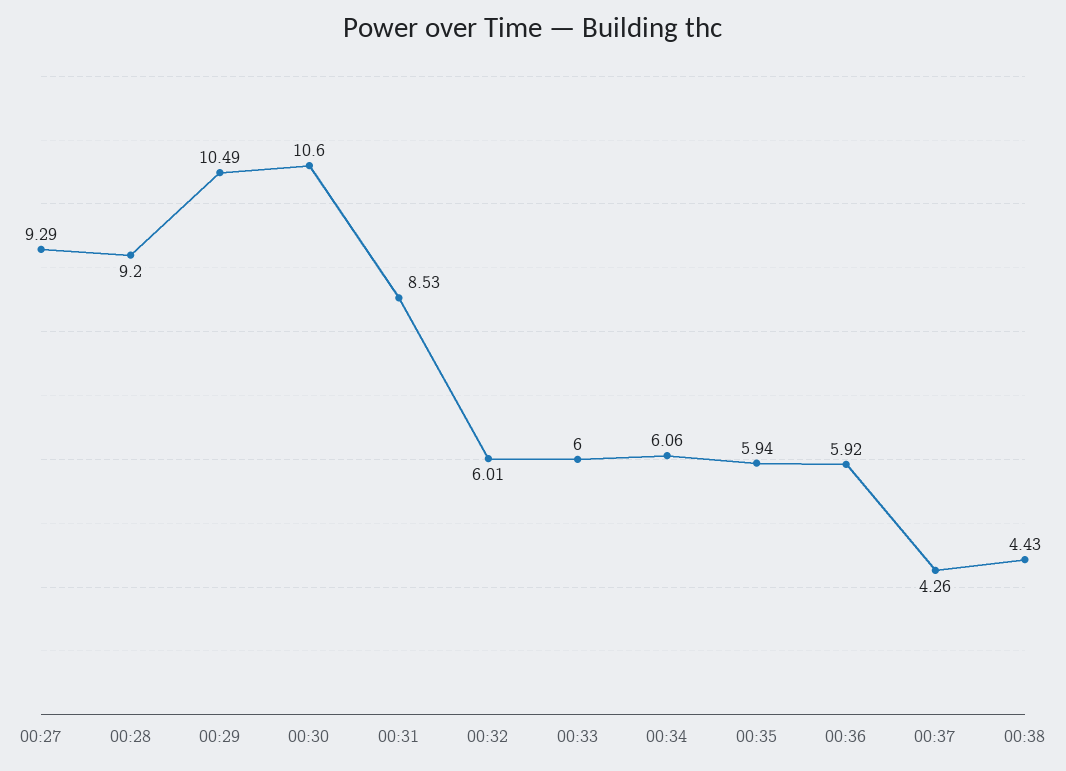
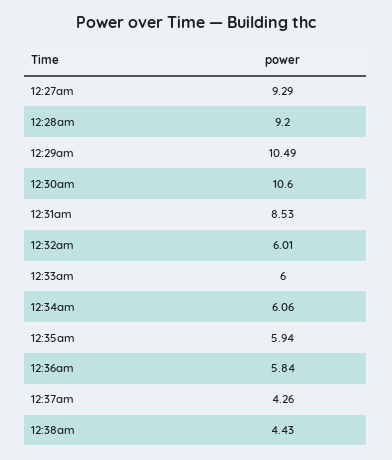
00:36: 5.92 -> 5.84

